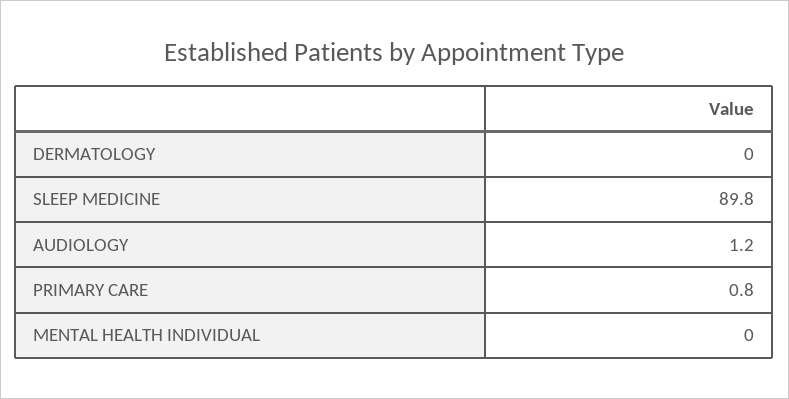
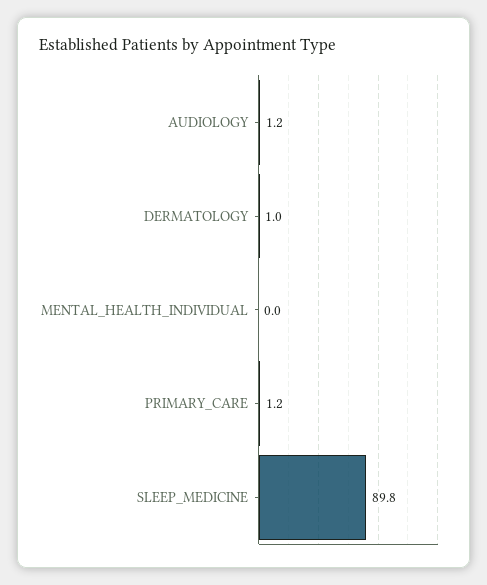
DERMATOLOGY: 0 -> 1
PRIMARY CARE: 0.8 -> 1.2

